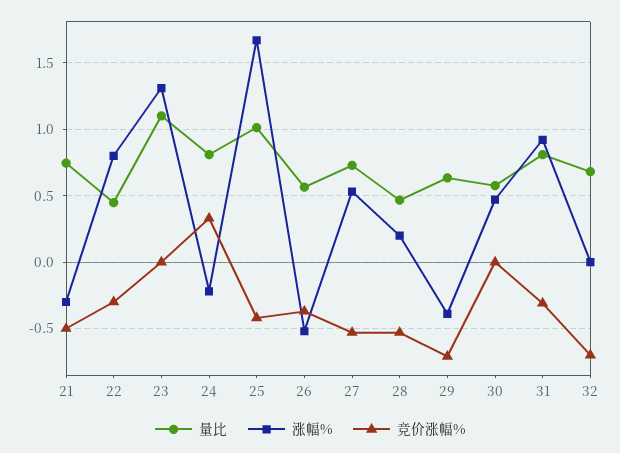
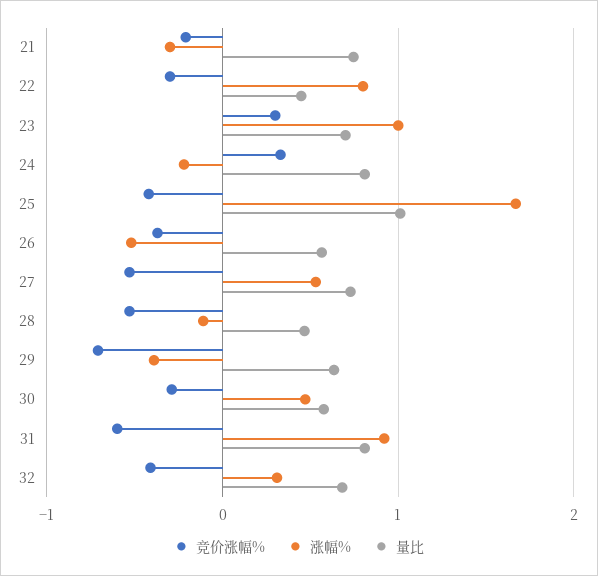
竞价涨幅%, 21: -0.5 -> -0.2
量比, 23: 1.1 -> 0.7
涨幅%, 23: 1.3 -> 1
竞价涨幅%, 23: 0 -> 0.3
涨幅%, 28: 0.2 -> -0.1
竞价涨幅%, 30: 0 -> -0.3
竞价涨幅%, 31: -0.3 -> -0.6
涨幅%, 32: 0 -> 0.3
竞价涨幅%, 32: -0.7 -> -0.4

